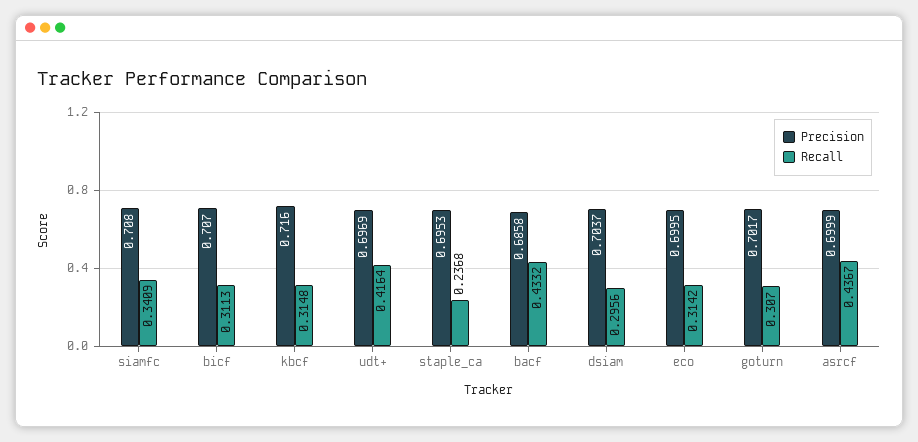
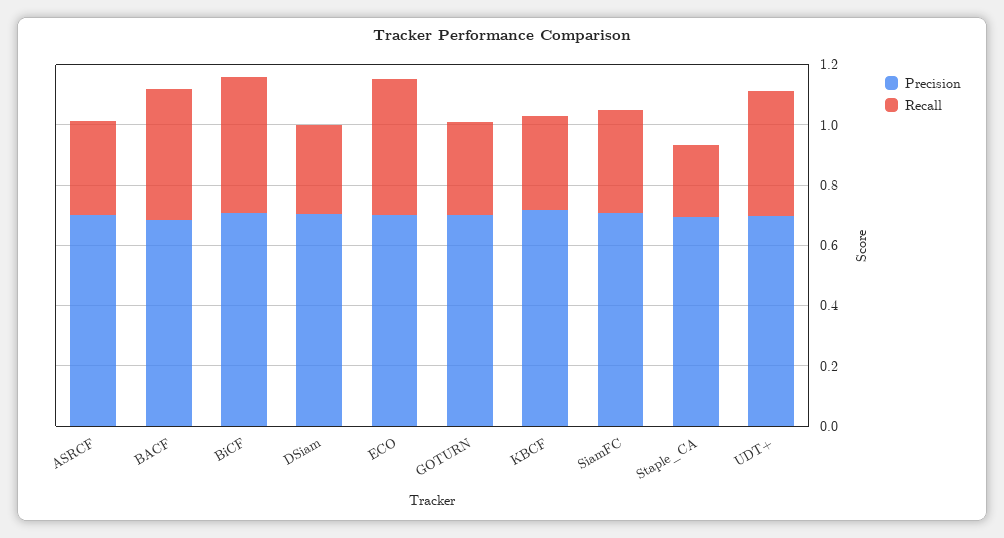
Recall, bicf: 0.3113 -> 0.45
Recall, eco: 0.3142 -> 0.45
Recall, asrcf: 0.4367 -> 0.3

